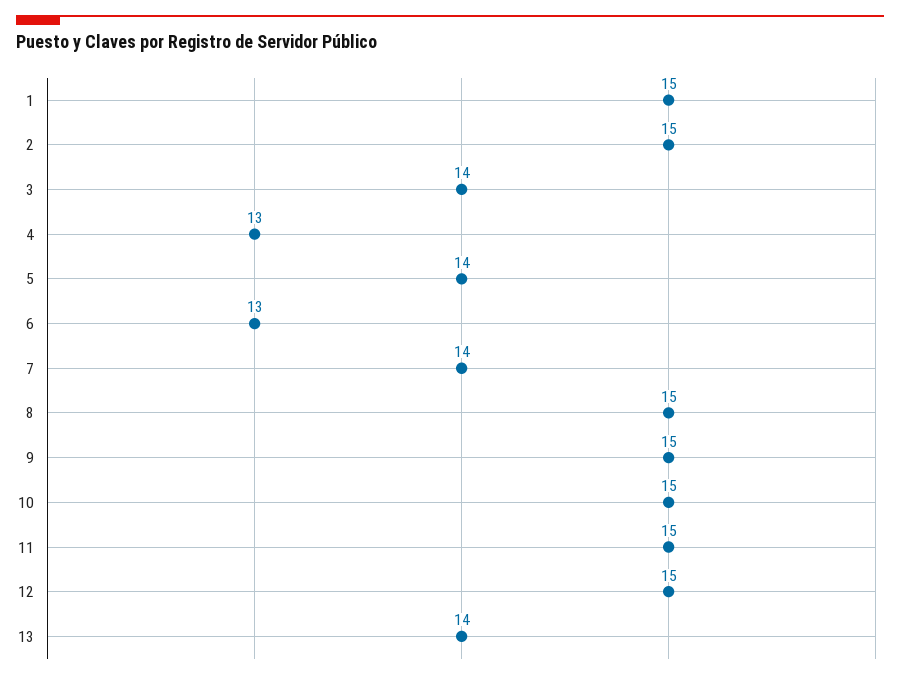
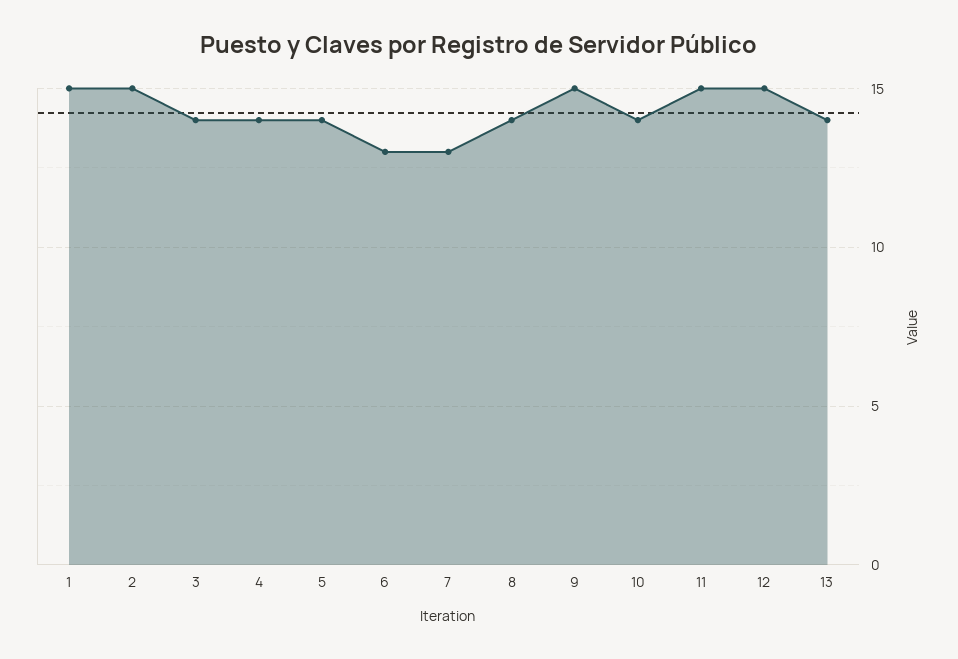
4: 13 -> 14
7: 14 -> 13
8: 15 -> 14
10: 15 -> 14

